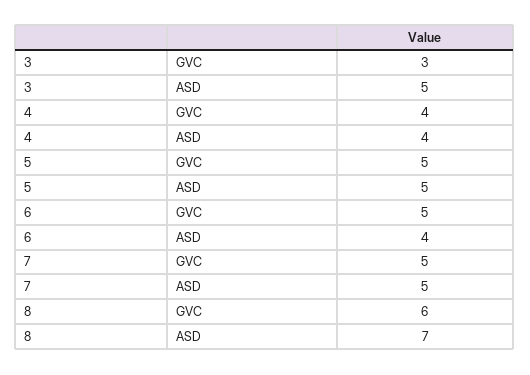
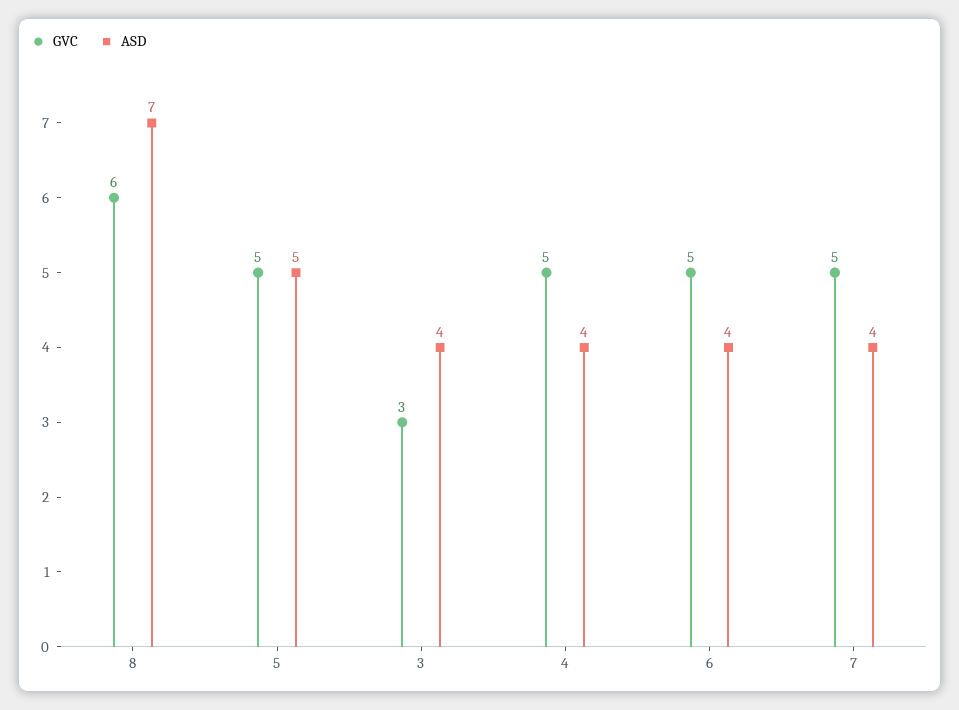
ASD, 3: 5 -> 4
GVC, 4: 4 -> 5
ASD, 7: 5 -> 4

